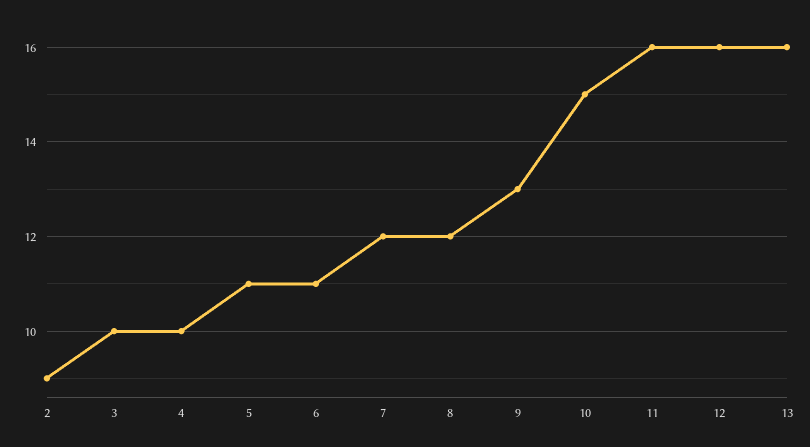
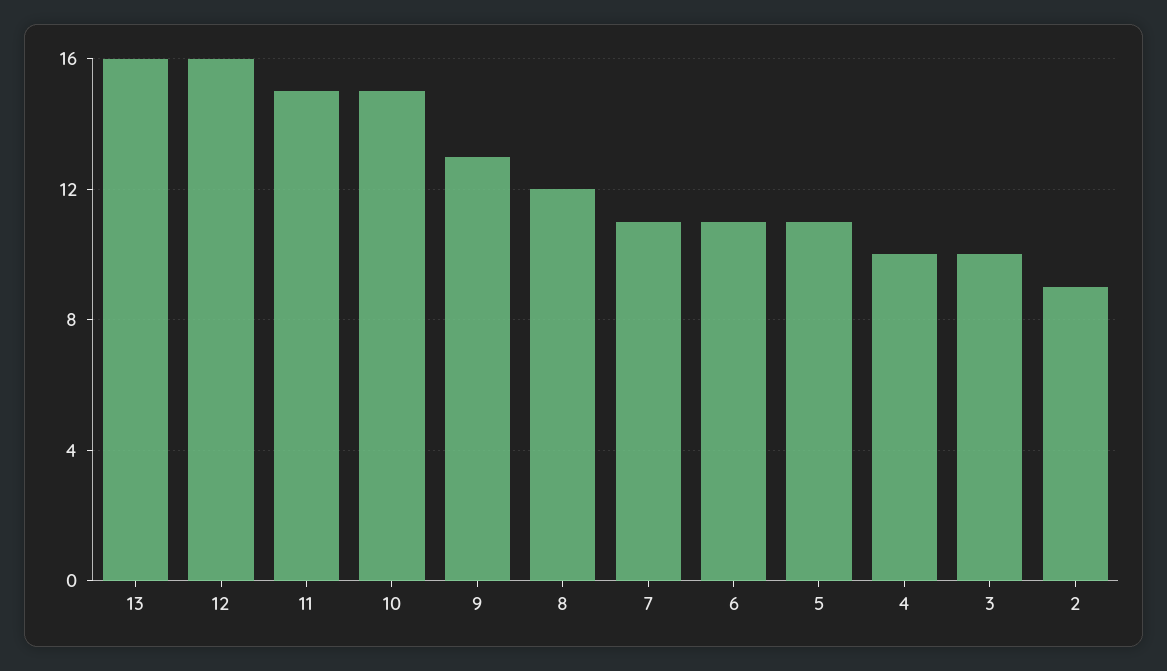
7: 12 -> 11
11: 16 -> 15

